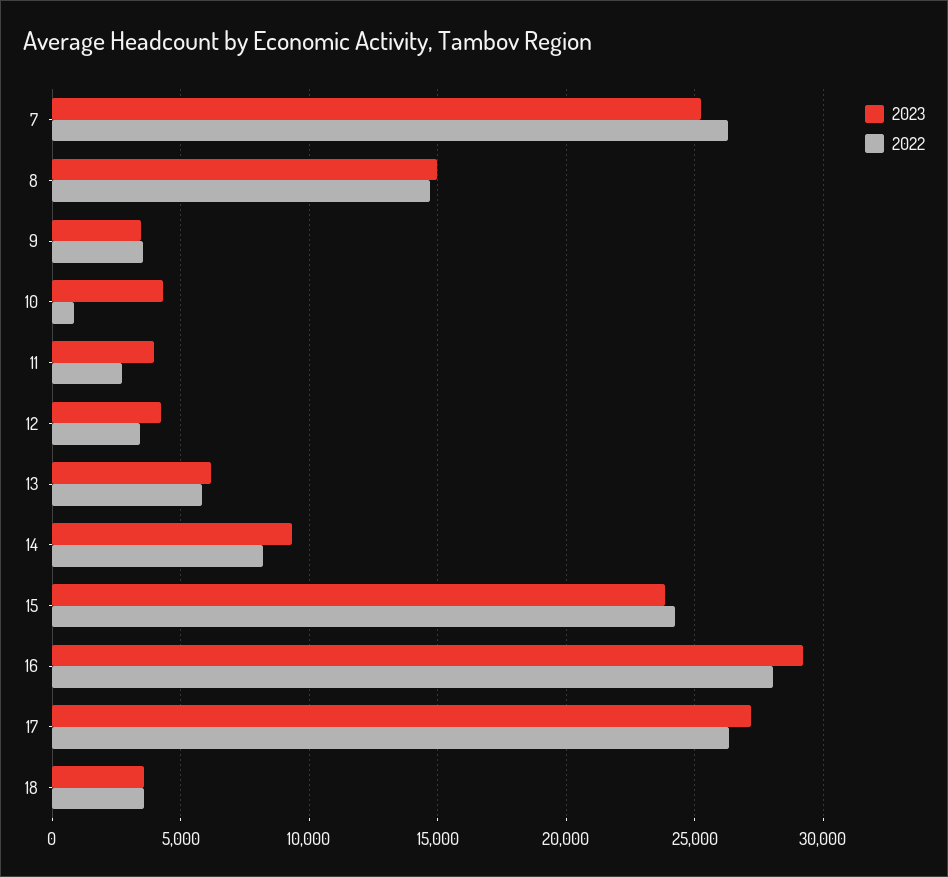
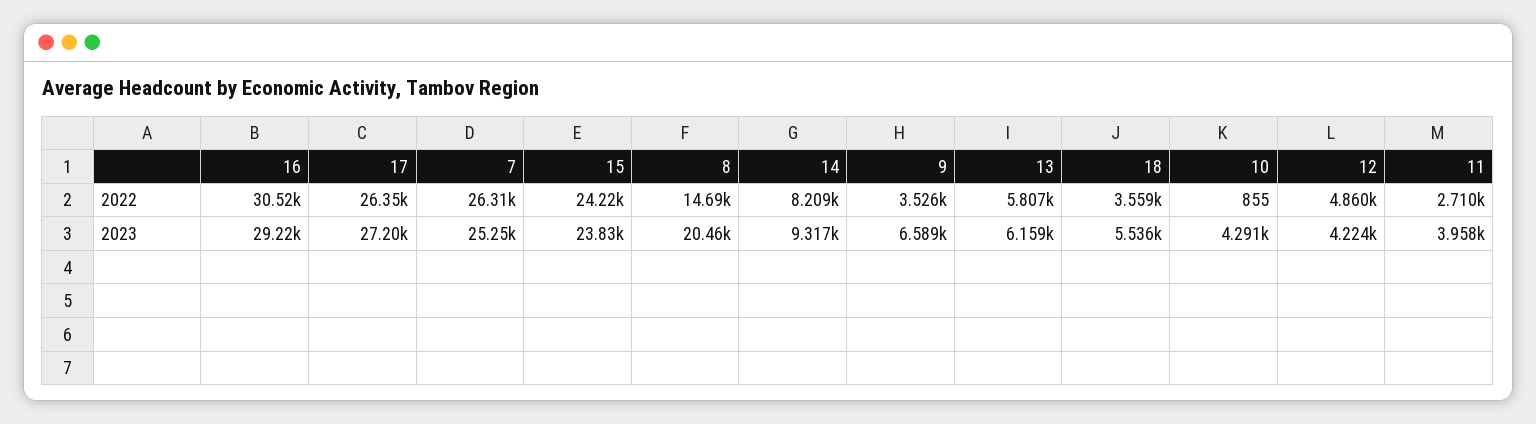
2023, 8: 15000 -> 20460
2023, 9: 3500 -> 6589
2022, 12: 3500 -> 4860
2022, 16: 28000 -> 30520
2023, 18: 3500 -> 5536

